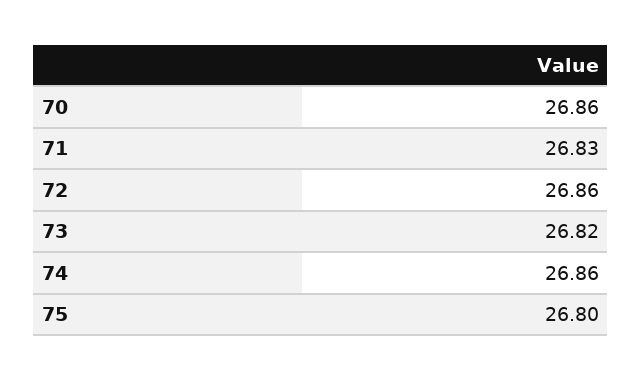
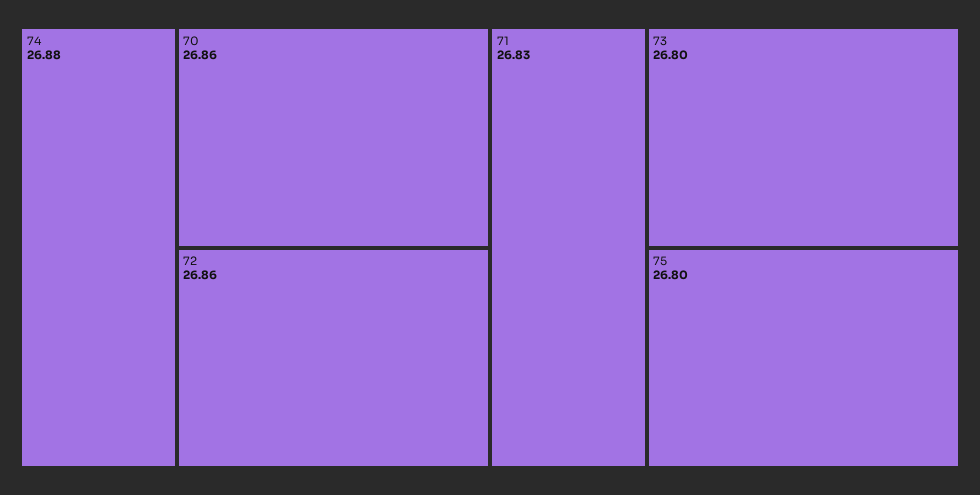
73: 26.82 -> 26.8
74: 26.86 -> 26.88

